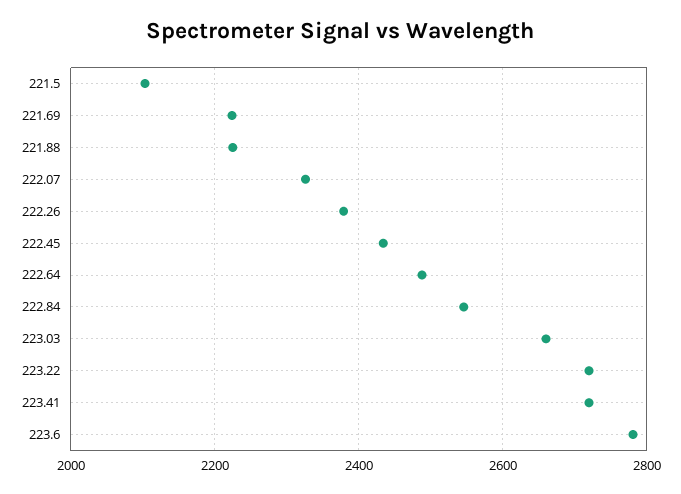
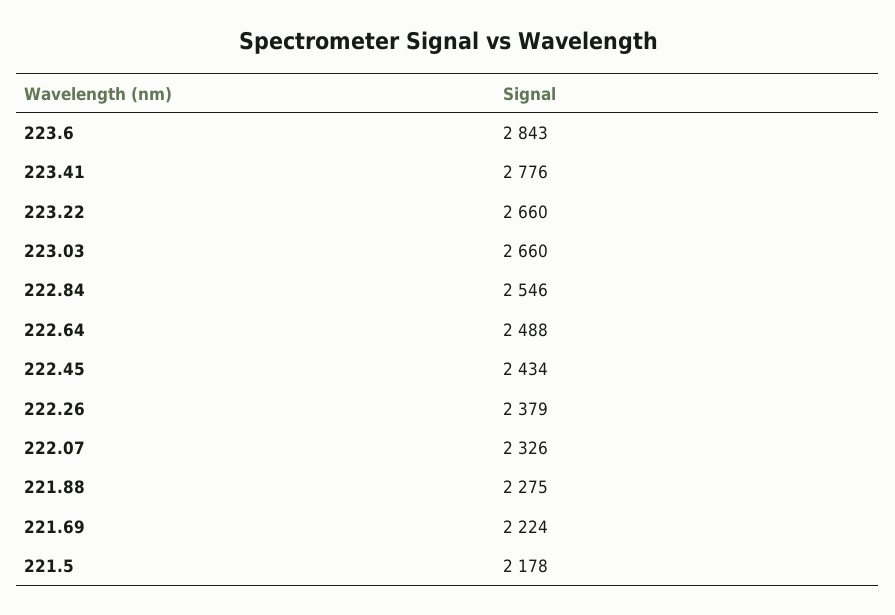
221.5: 2100 -> 2178
221.88: 2220 -> 2275
223.22: 2720 -> 2660
223.41: 2720 -> 2776
223.6: 2780 -> 2843

